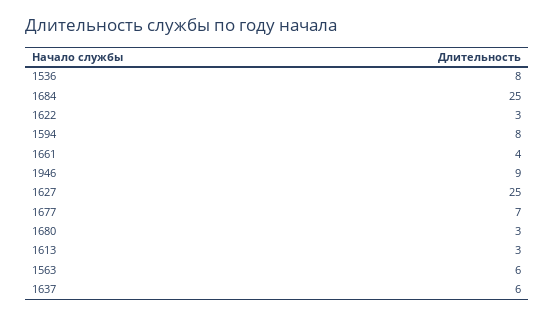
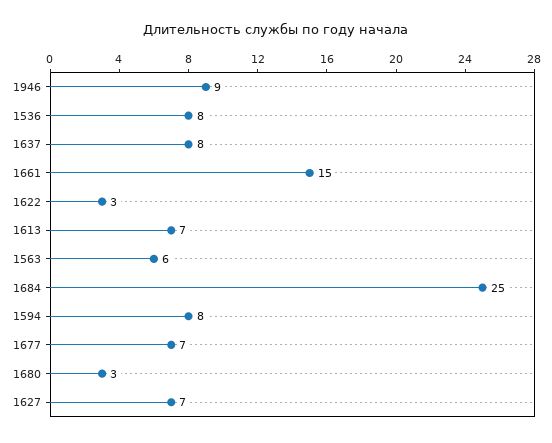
1661: 4 -> 15
1627: 25 -> 7
1613: 3 -> 7
1637: 6 -> 8

